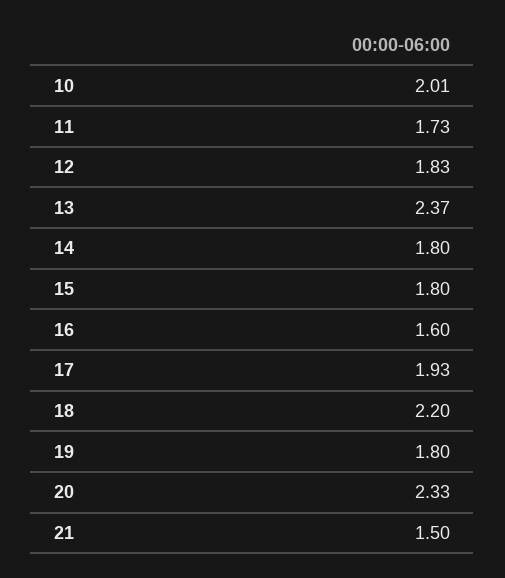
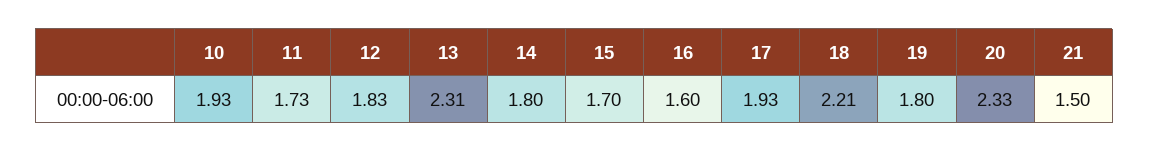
10: 2.01 -> 1.93
13: 2.37 -> 2.31
15: 1.8 -> 1.7
18: 2.2 -> 2.21

